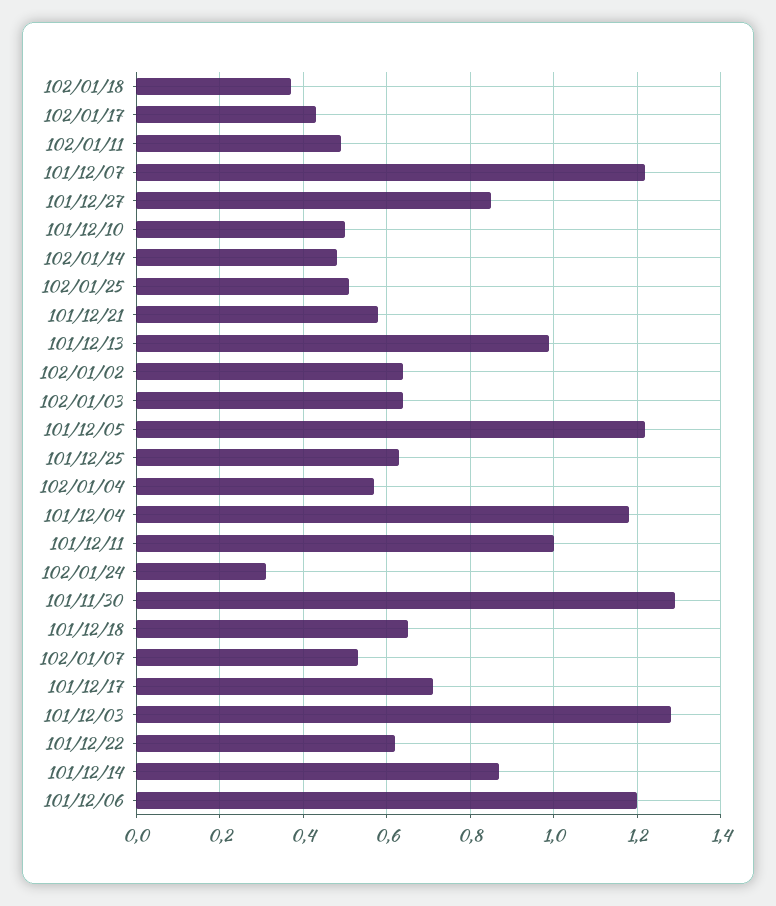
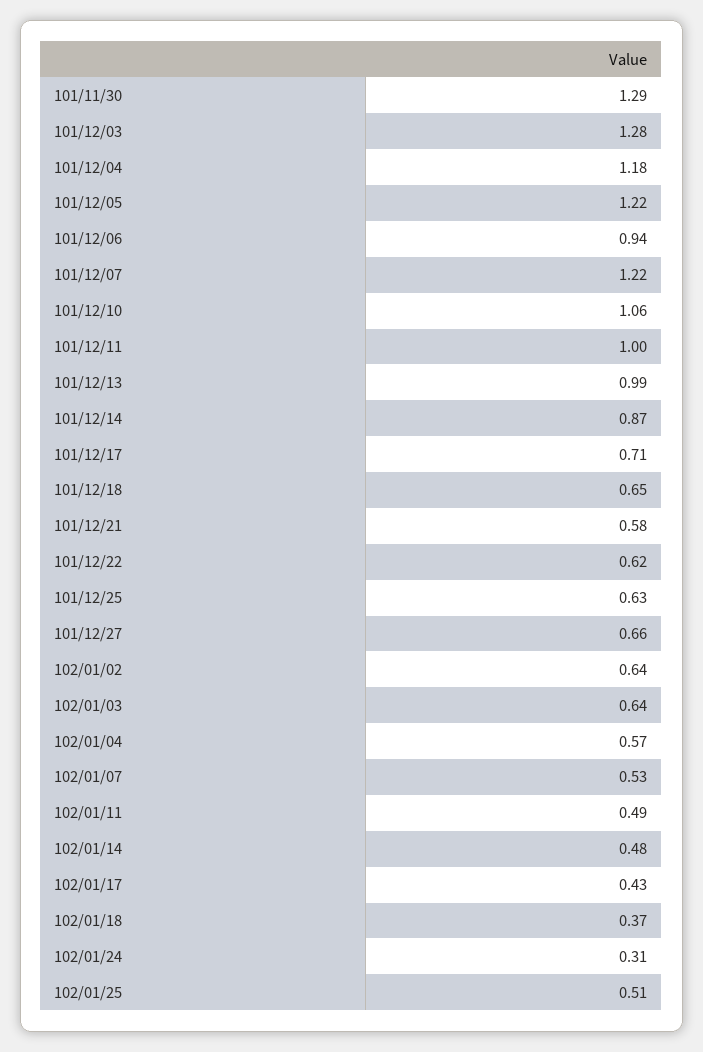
101/12/27: 0.85 -> 0.66
101/12/10: 0.5 -> 1.06
101/12/06: 1.2 -> 0.94

